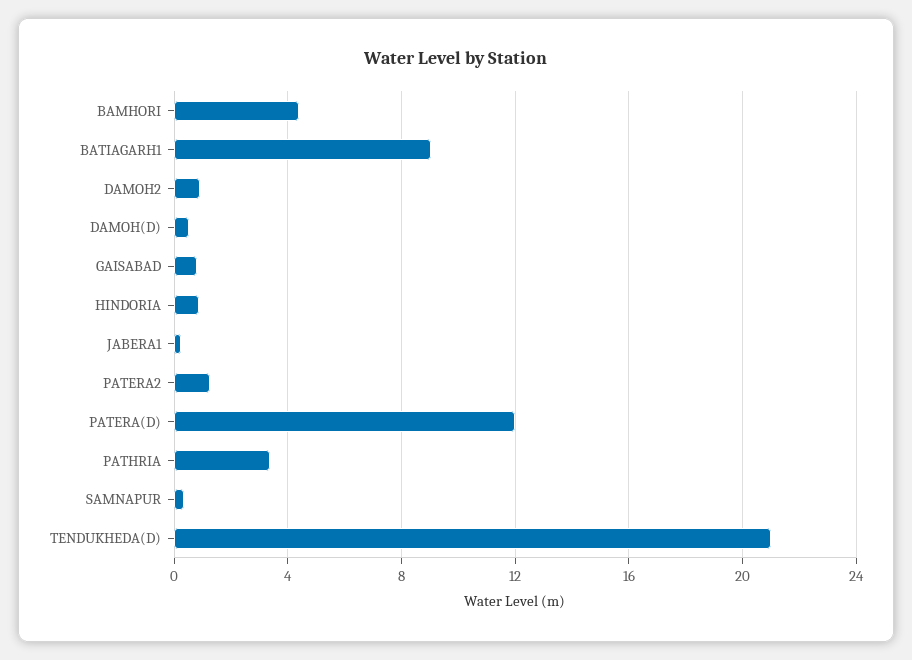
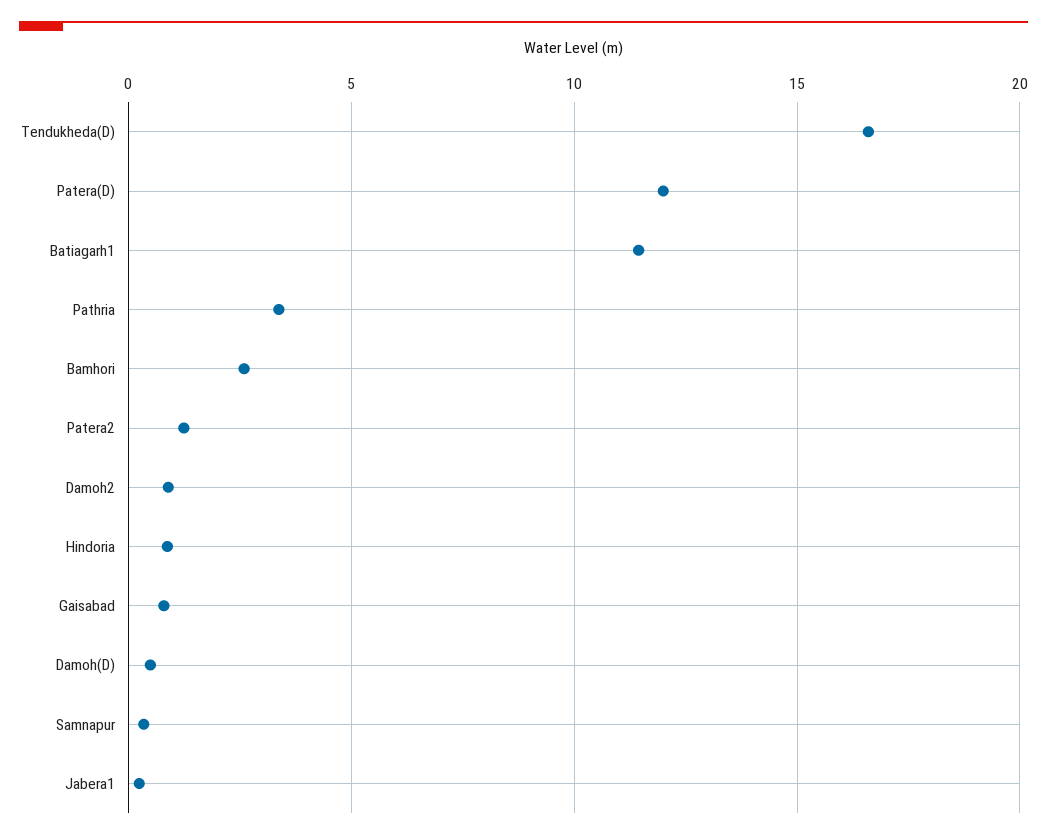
BAMHORI: 4.5 -> 2.5
BATIAGARH1: 9 -> 11.5
TENDUKHEDA(D): 21 -> 16.5

